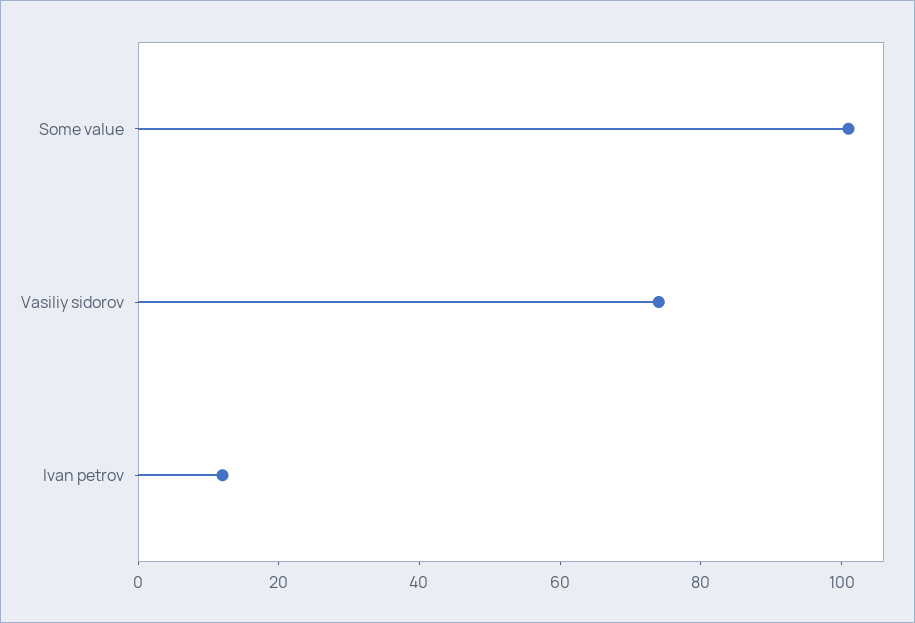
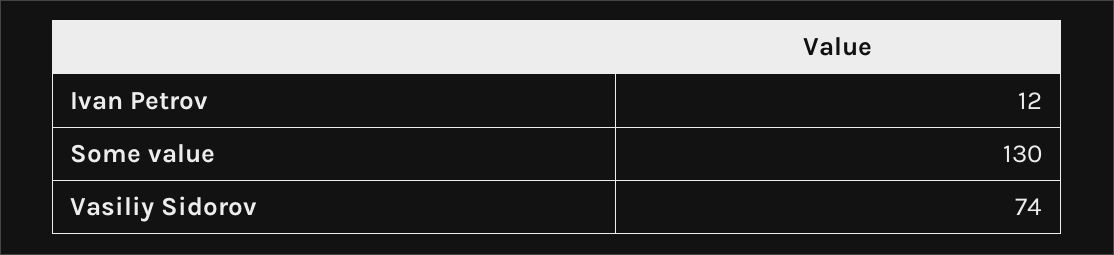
Some value: 100 -> 130

